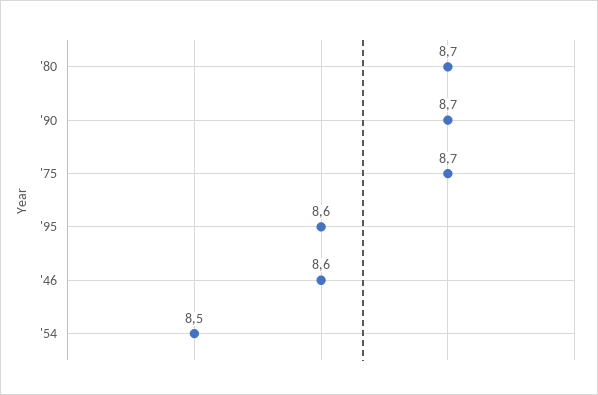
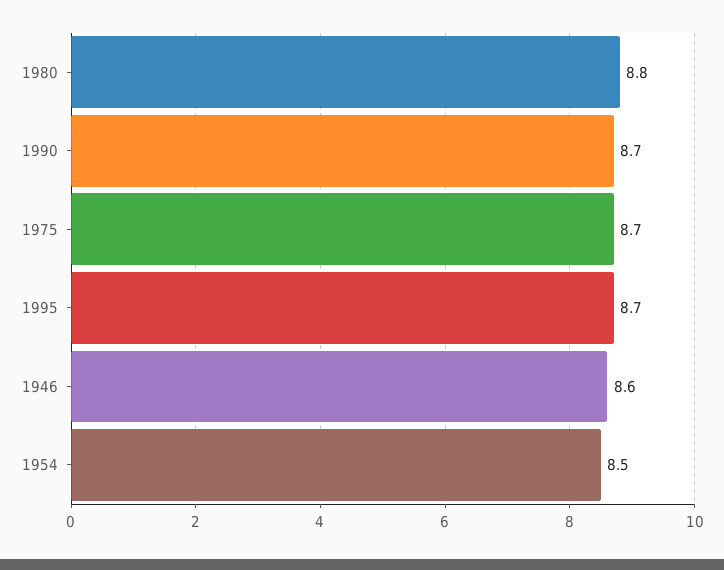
'80: 8.7 -> 8.8
'95: 8.6 -> 8.7

